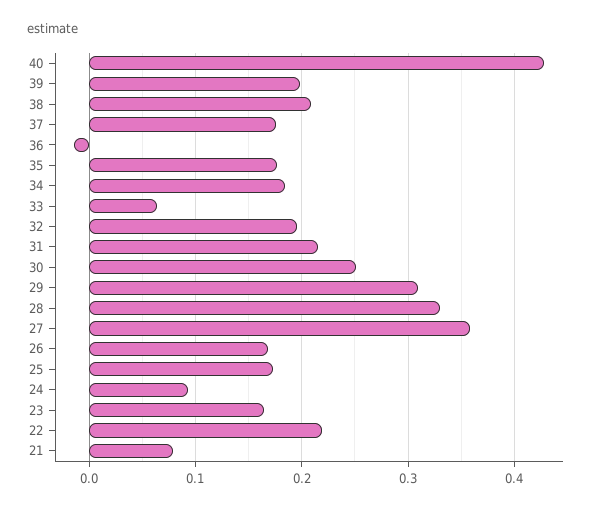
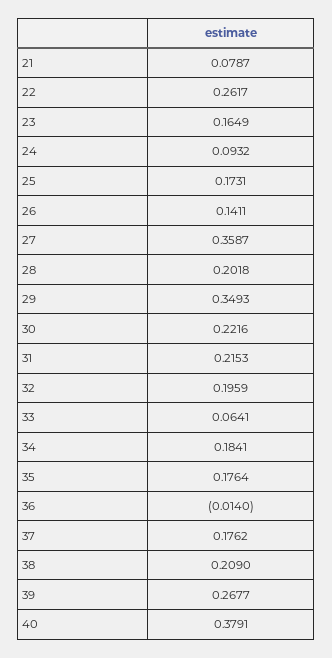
40: 0.43 -> 0.3791
39: 0.2 -> 0.2677
30: 0.25 -> 0.2216
29: 0.31 -> 0.3493
28: 0.33 -> 0.2018
26: 0.17 -> 0.1411
22: 0.22 -> 0.2617

